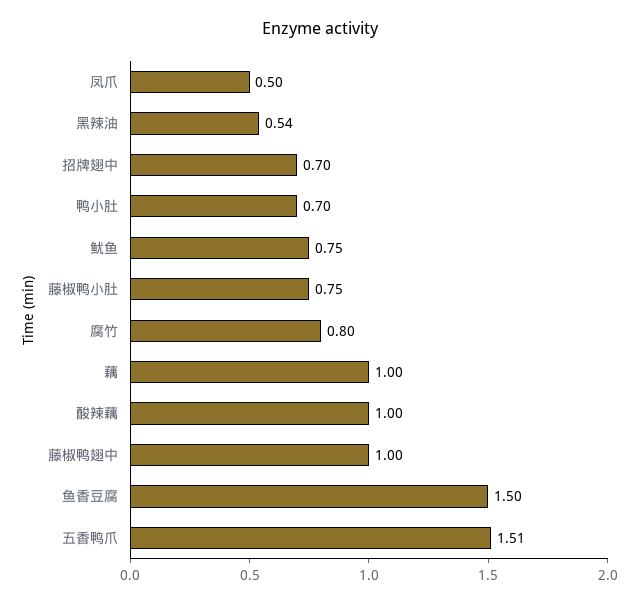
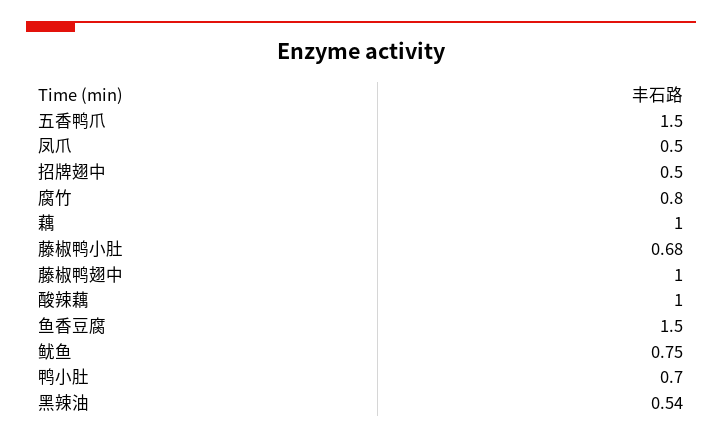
招牌翅中: 0.7 -> 0.5
藤椒鸭小肚: 0.75 -> 0.68
五香鸭爪: 1.51 -> 1.5

